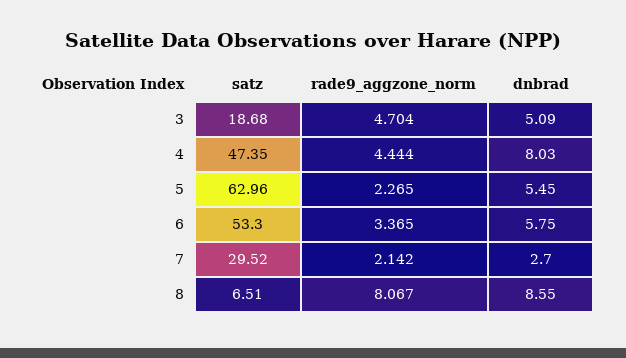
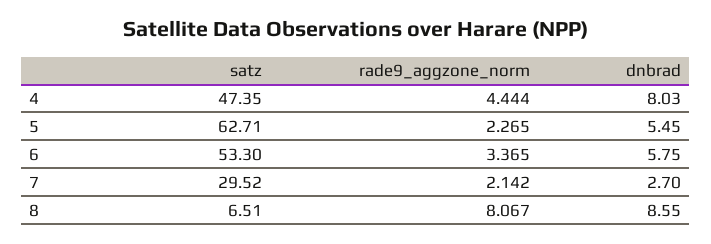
satz, 3: 18.68 -> none
rade9_aggzone_norm, 3: 4.704 -> none
dnbrad, 3: 5.09 -> none
satz, 5: 62.96 -> 62.71

